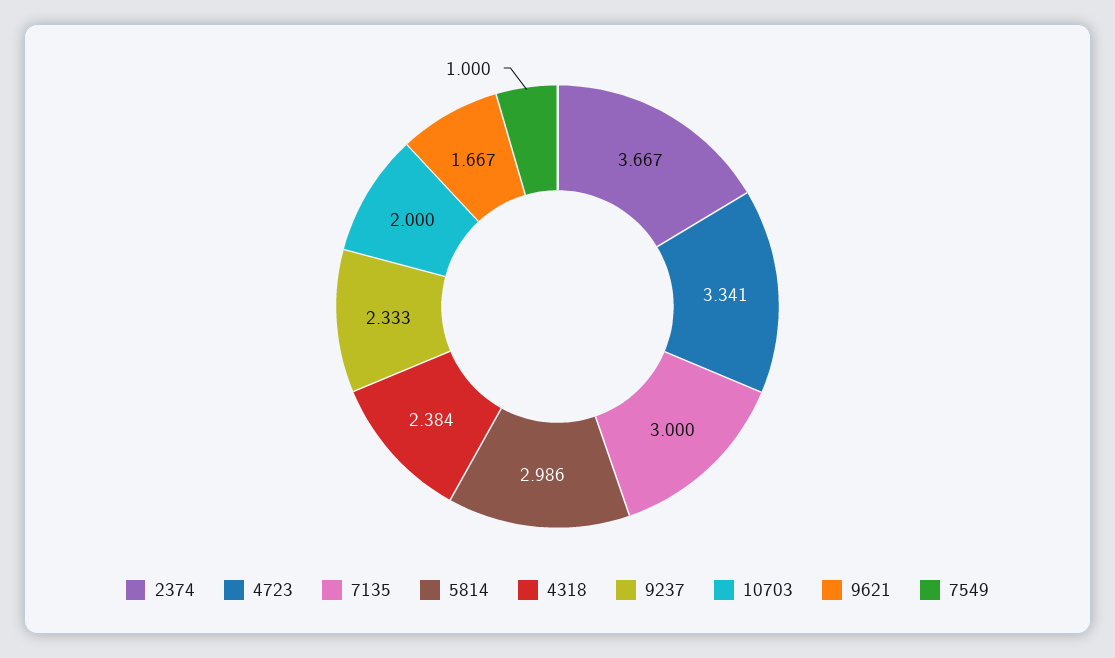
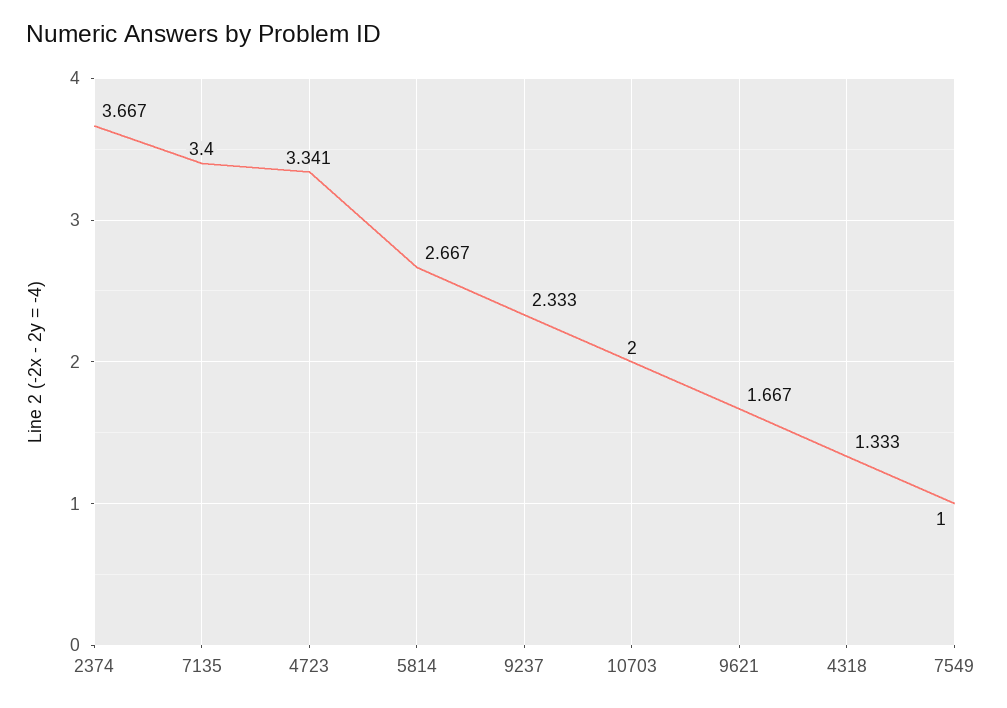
7135: 3 -> 3.4
5814: 2.986 -> 2.667
4318: 2.384 -> 1.333

